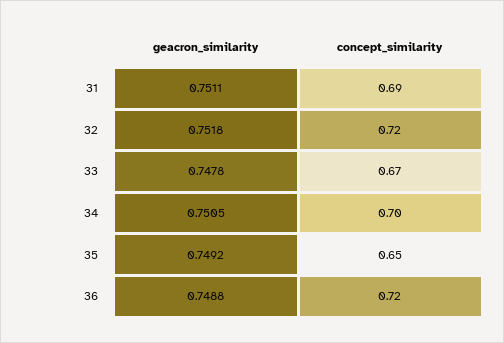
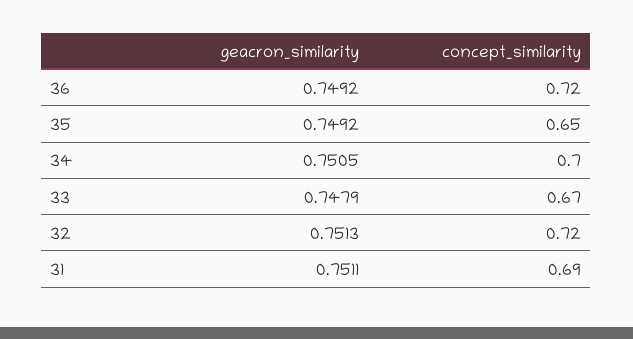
geacron_similarity, 32: 0.7518 -> 0.7513
geacron_similarity, 33: 0.7478 -> 0.7479
geacron_similarity, 36: 0.7488 -> 0.7492

